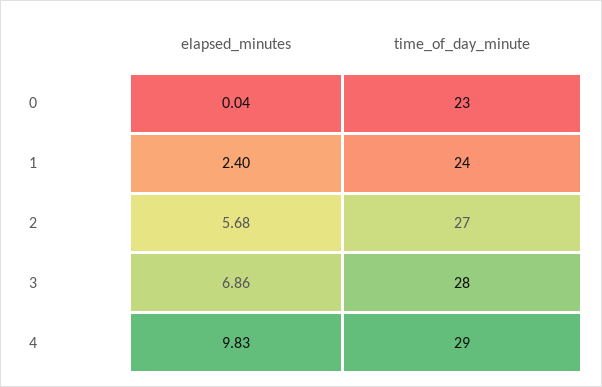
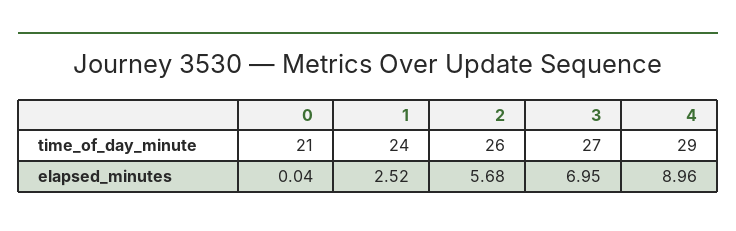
time_of_day_minute, 0: 23 -> 21
elapsed_minutes, 1: 2.4 -> 2.52
time_of_day_minute, 2: 27 -> 26
elapsed_minutes, 3: 6.86 -> 6.95
time_of_day_minute, 3: 28 -> 27
elapsed_minutes, 4: 9.83 -> 8.96

